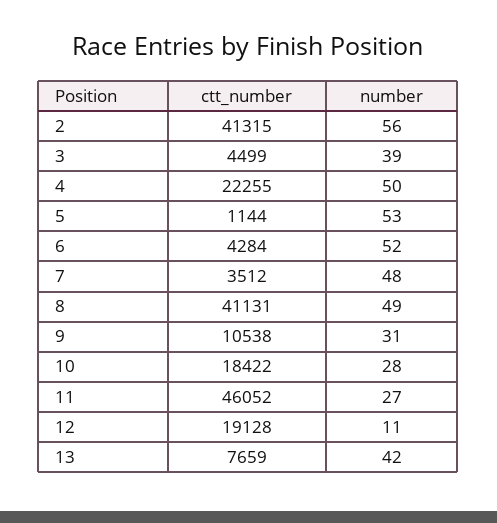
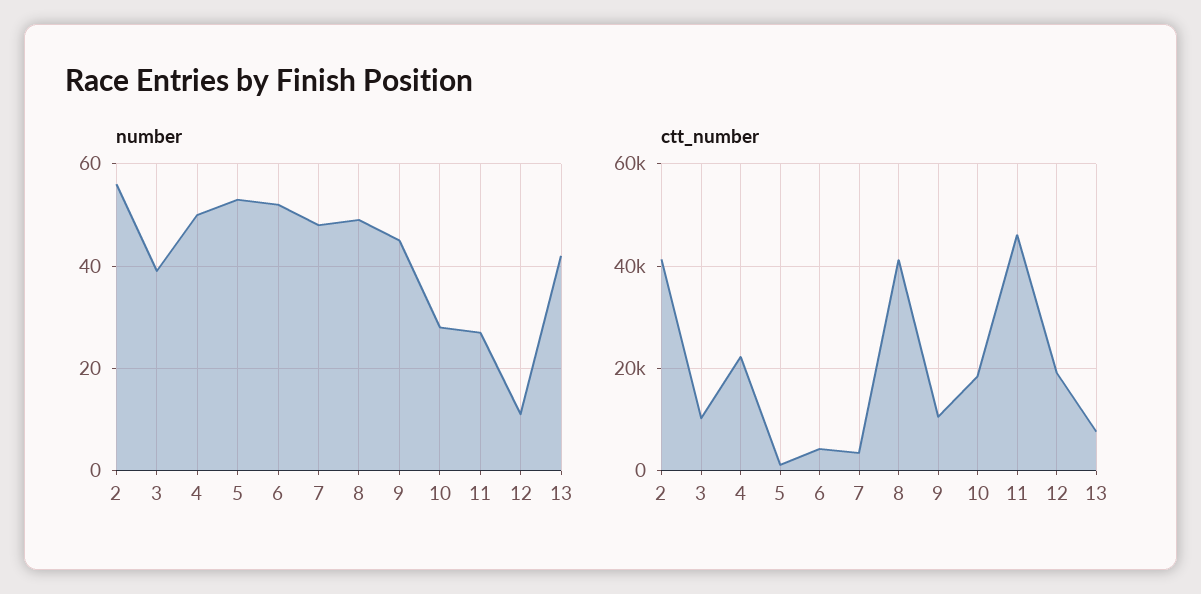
ctt_number, 3: 4499 -> 10000
number, 9: 31 -> 45

